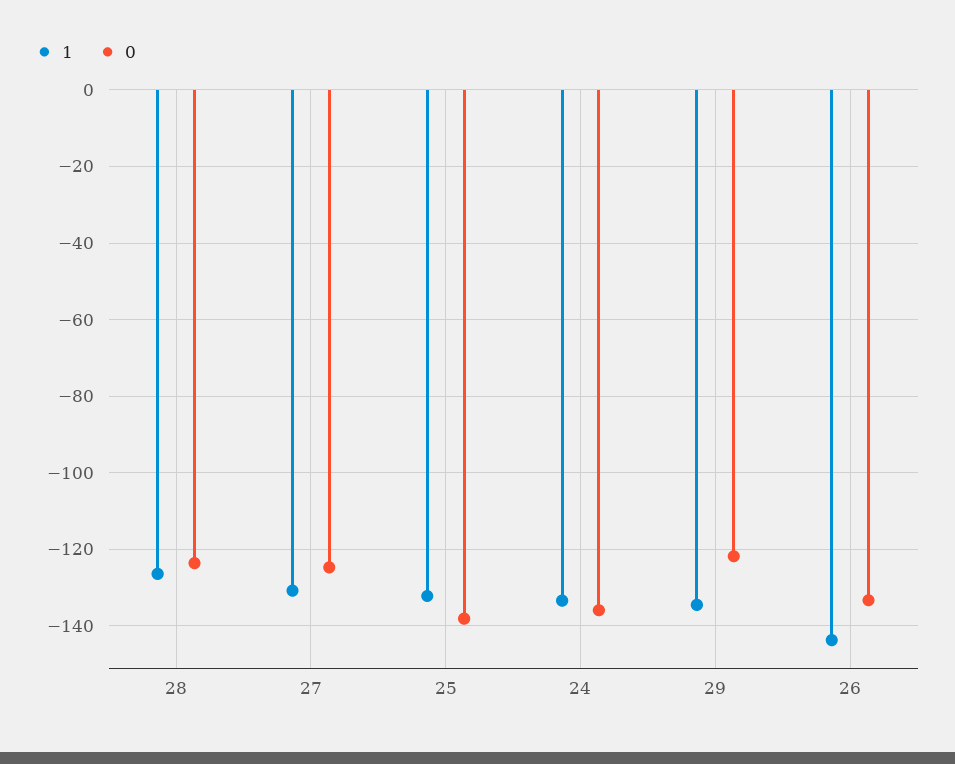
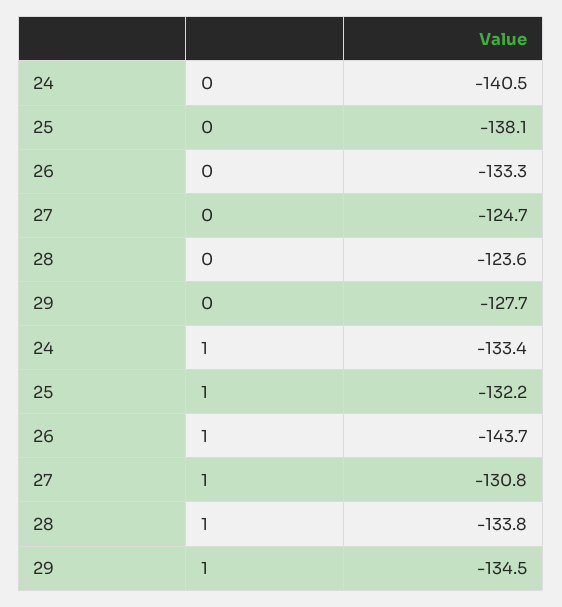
1, 28: -126 -> -133.8
0, 24: -136 -> -140.5
0, 29: -122 -> -127.7

